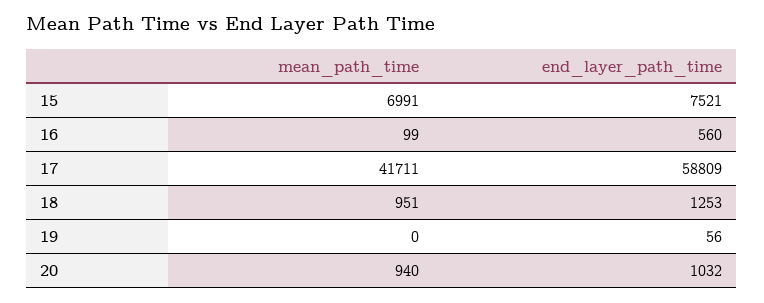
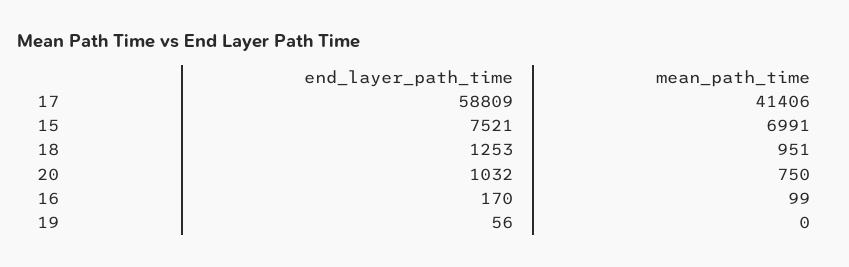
end_layer_path_time, 16: 560 -> 170
mean_path_time, 17: 41711 -> 41406
mean_path_time, 20: 940 -> 750

